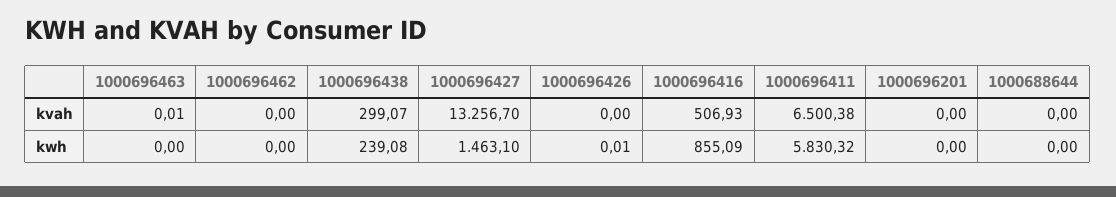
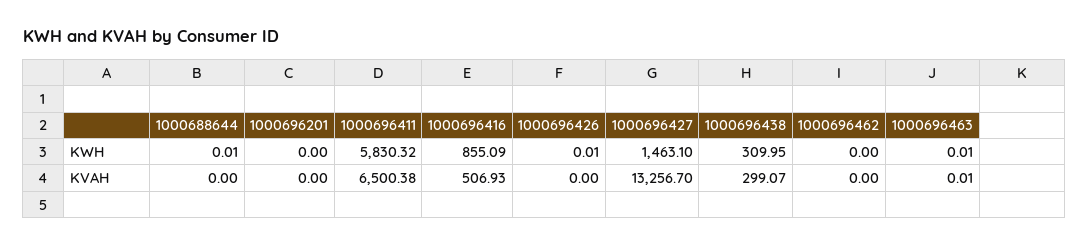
1000696463, kwh: 0 -> 0.01
1000696438, kwh: 239.08 -> 309.95
1000688644, kwh: 0 -> 0.01

